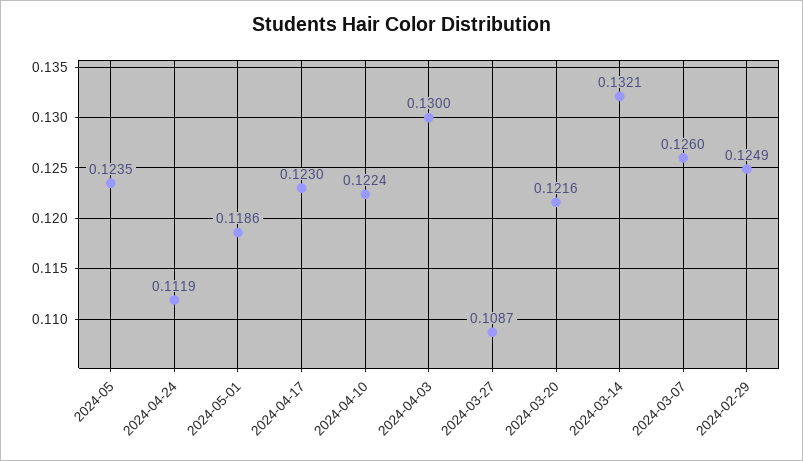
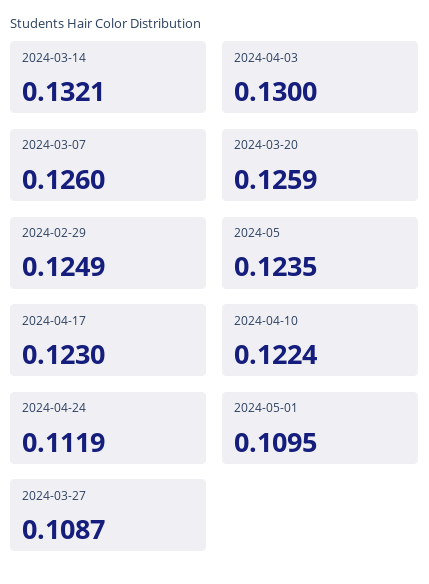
2024-05-01: 0.1186 -> 0.1095
2024-03-20: 0.1216 -> 0.1259

